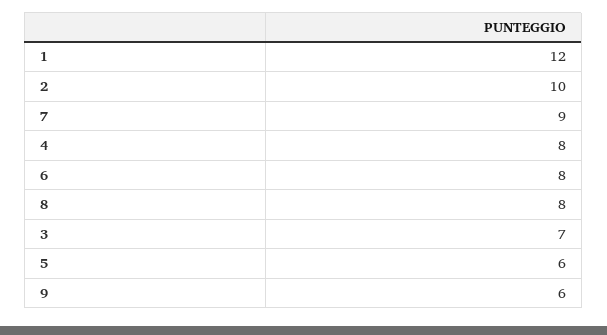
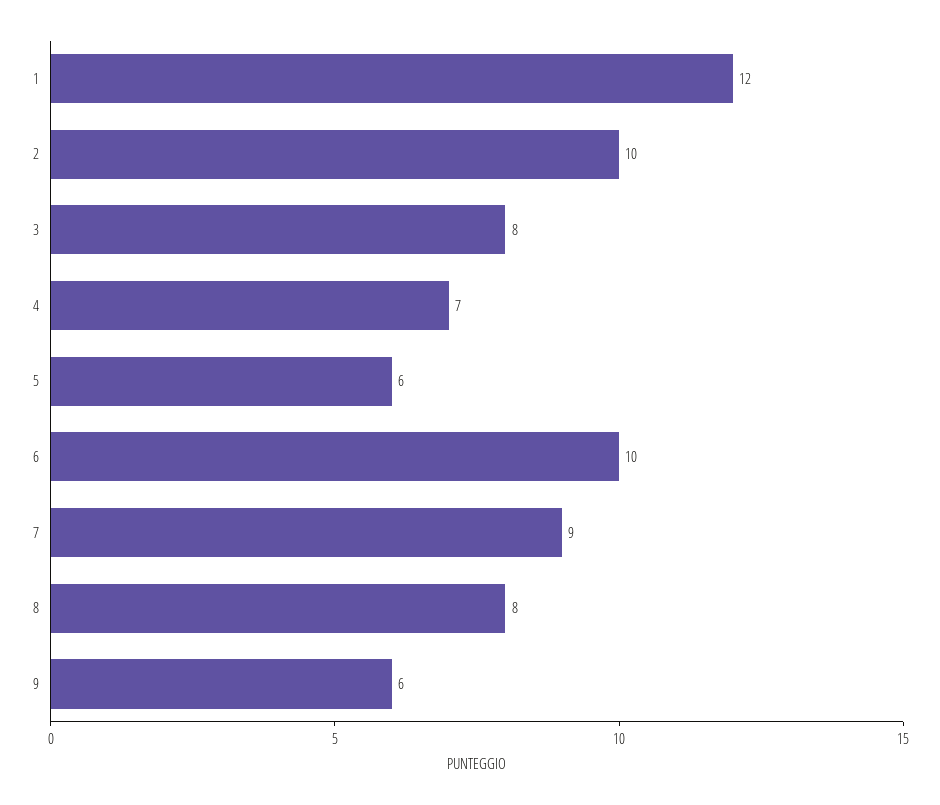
4: 8 -> 7
6: 8 -> 10
3: 7 -> 8

